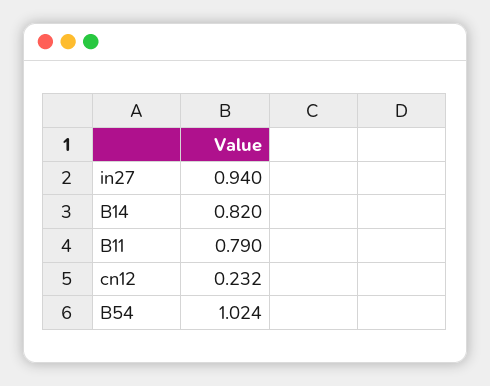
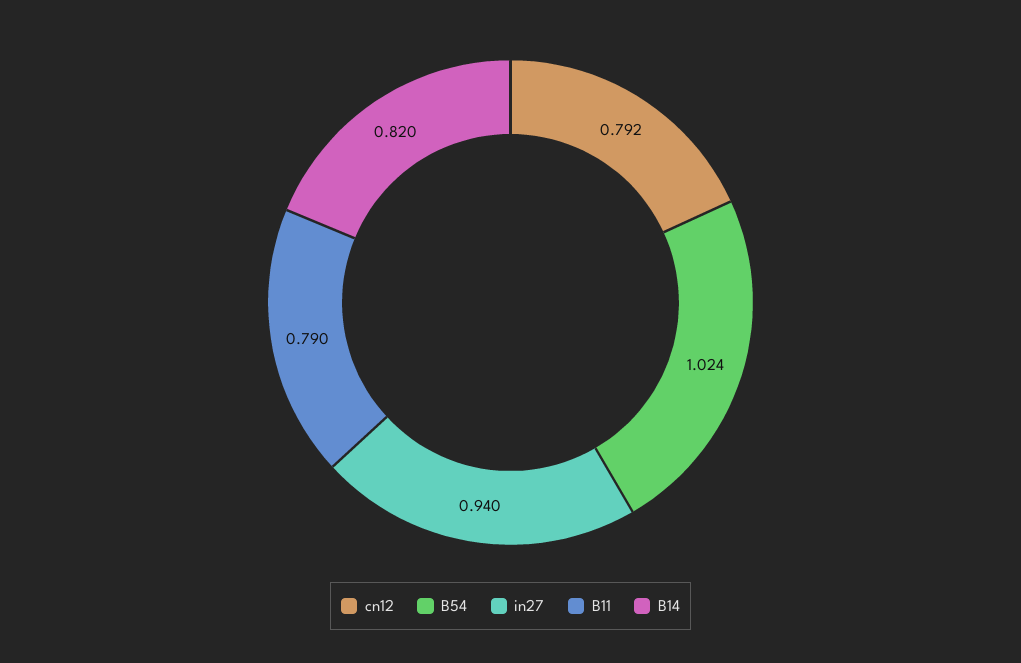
cn12: 0.232 -> 0.792

